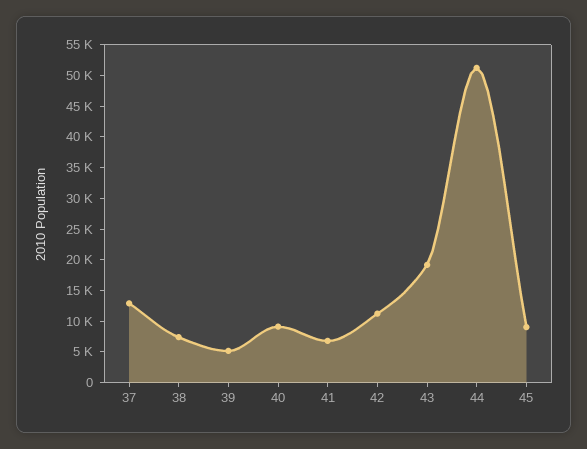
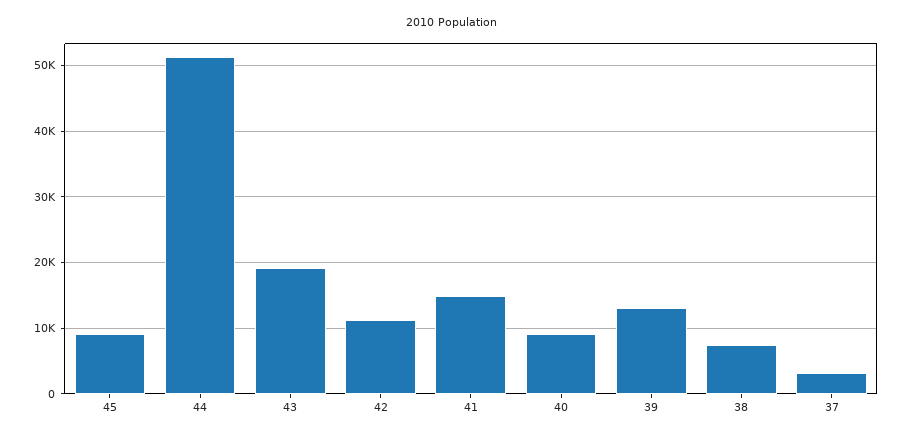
37: 12500 -> 3000
39: 5000 -> 13000
41: 7500 -> 15000

